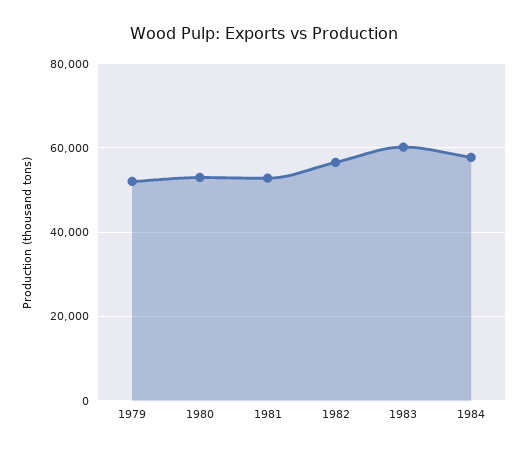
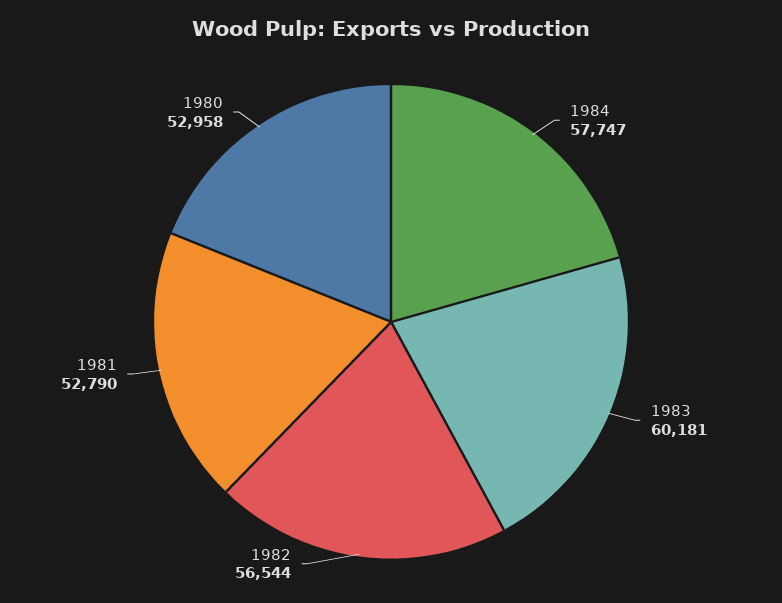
1979: 52000 -> none

